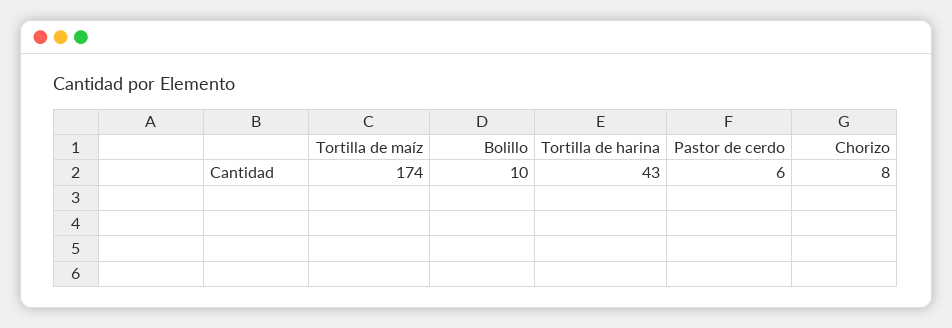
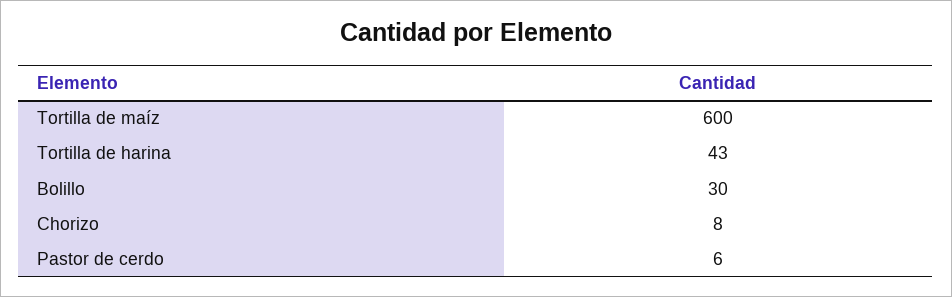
Tortilla de maíz: 174 -> 600
Bolillo: 10 -> 30

